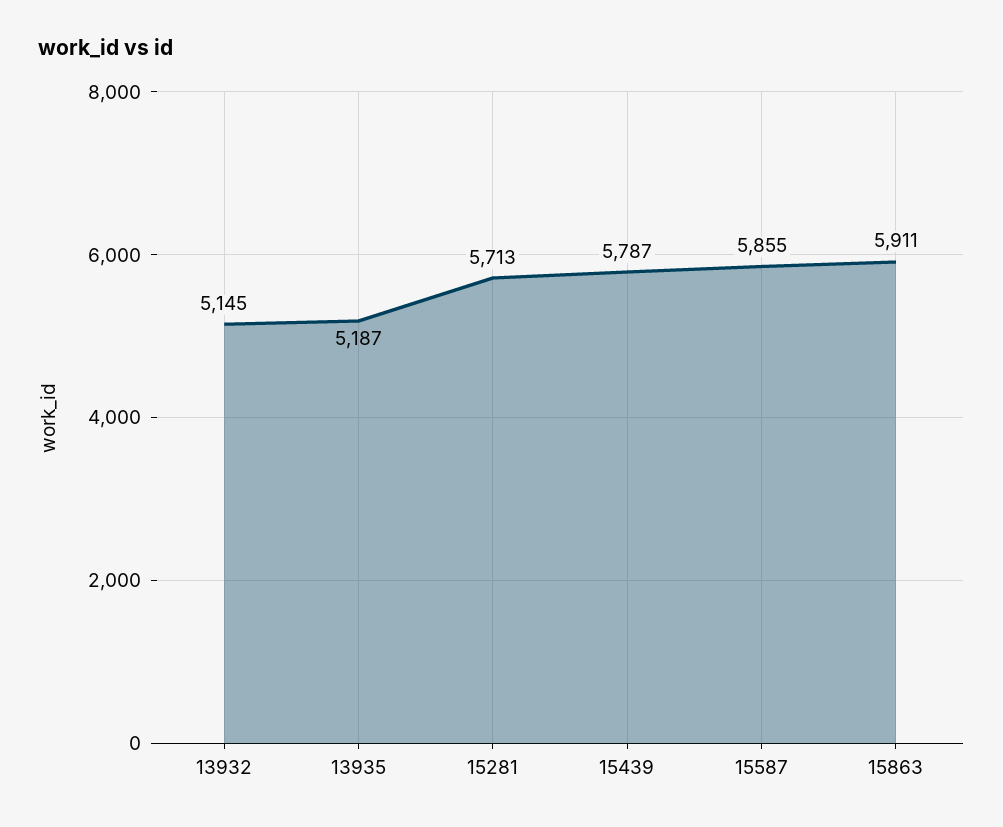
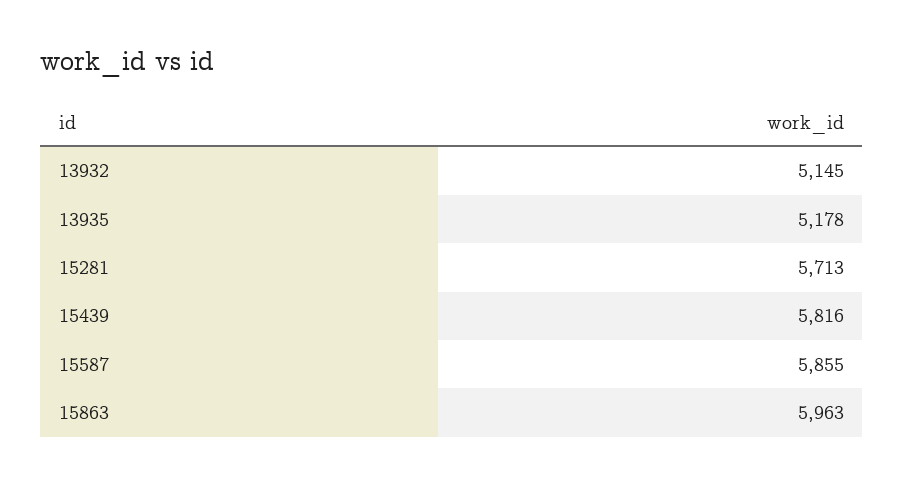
13935: 5187 -> 5178
15439: 5787 -> 5816
15863: 5911 -> 5963

